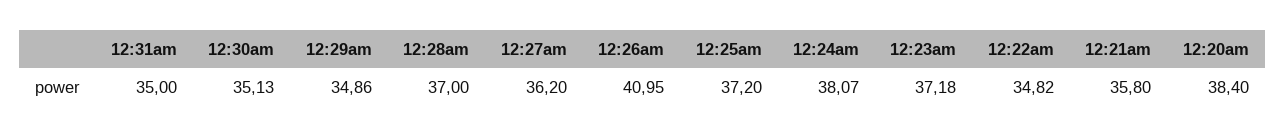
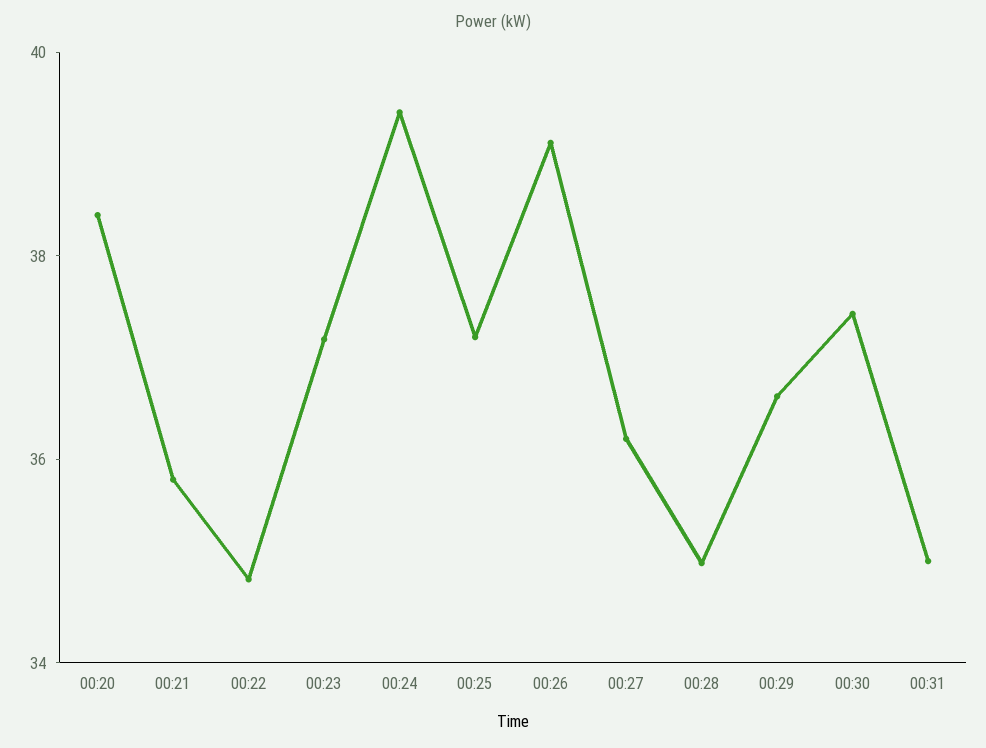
12:30am: 35.13 -> 37.5
12:29am: 34.86 -> 36.5
12:28am: 37 -> 35
12:26am: 40.95 -> 39
12:24am: 38.07 -> 39.5

